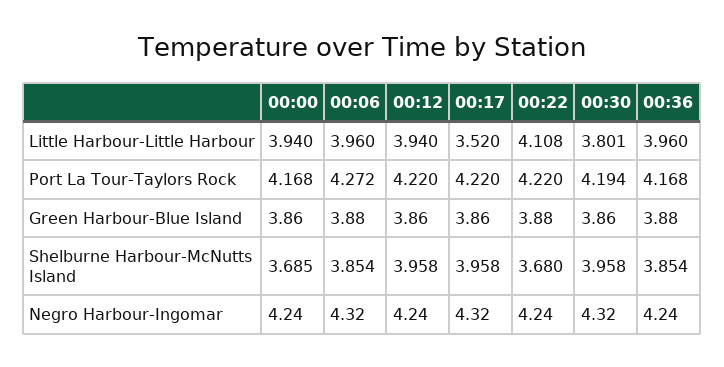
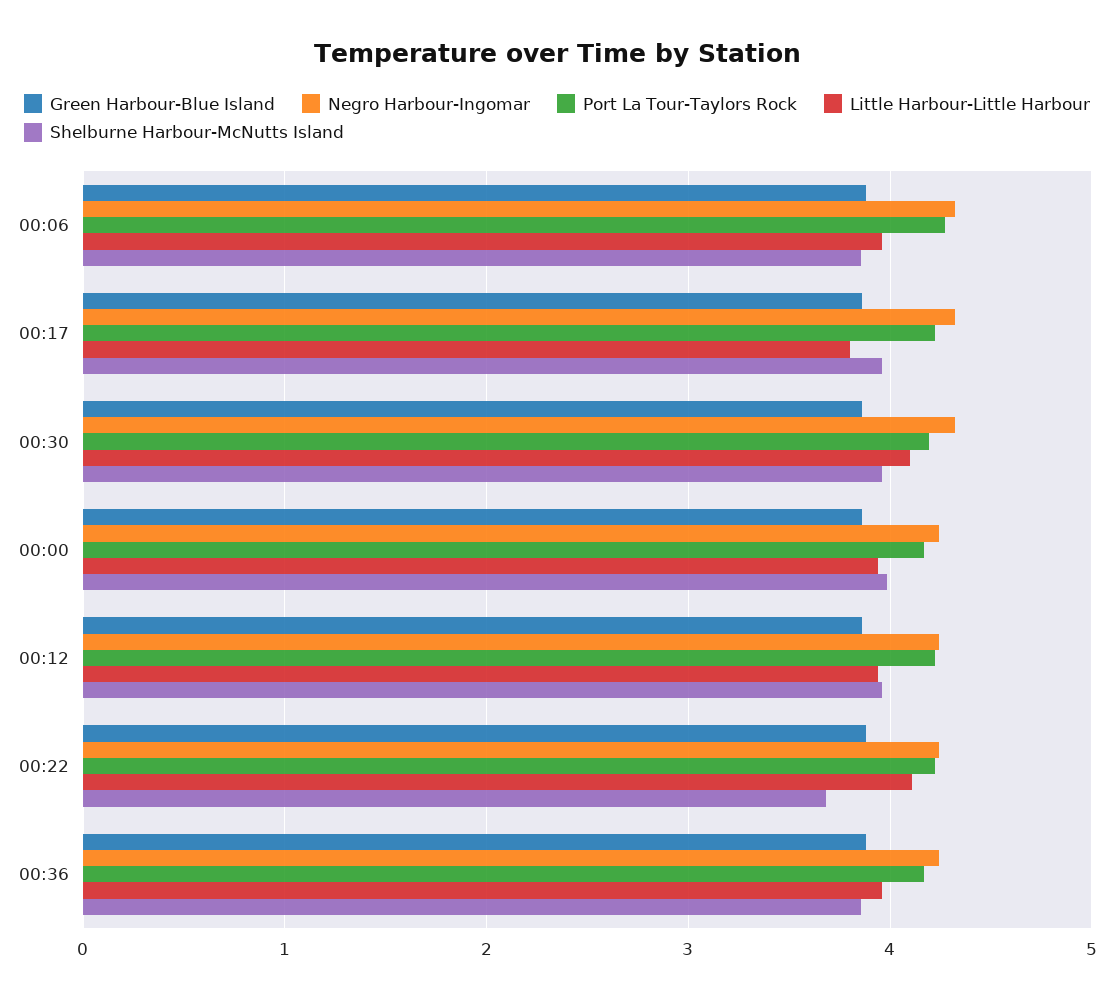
Little Harbour-Little Harbour, 00:17: 3.52 -> 3.8
Little Harbour-Little Harbour, 00:30: 3.801 -> 4.1
Shelburne Harbour-McNutts Island, 00:00: 3.685 -> 4

